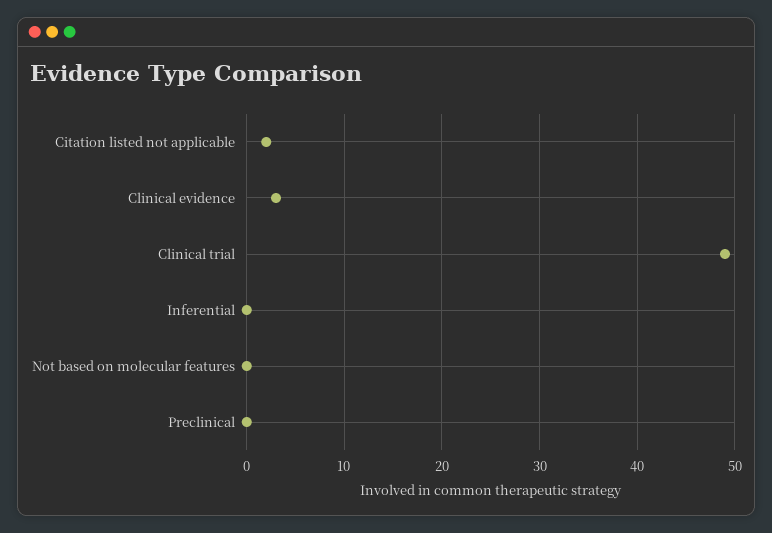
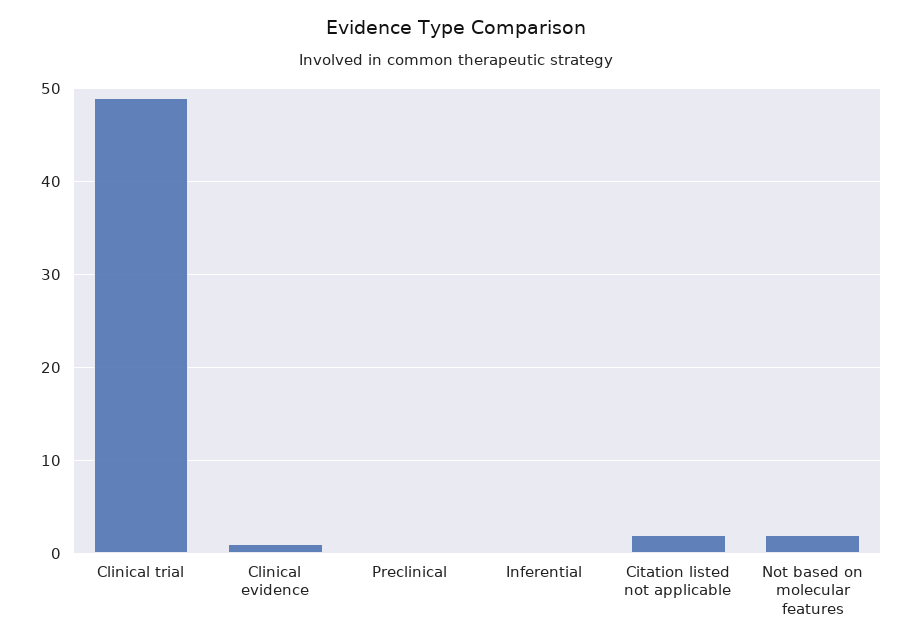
Clinical evidence: 3 -> 1
Not based on molecular features: 0 -> 2

